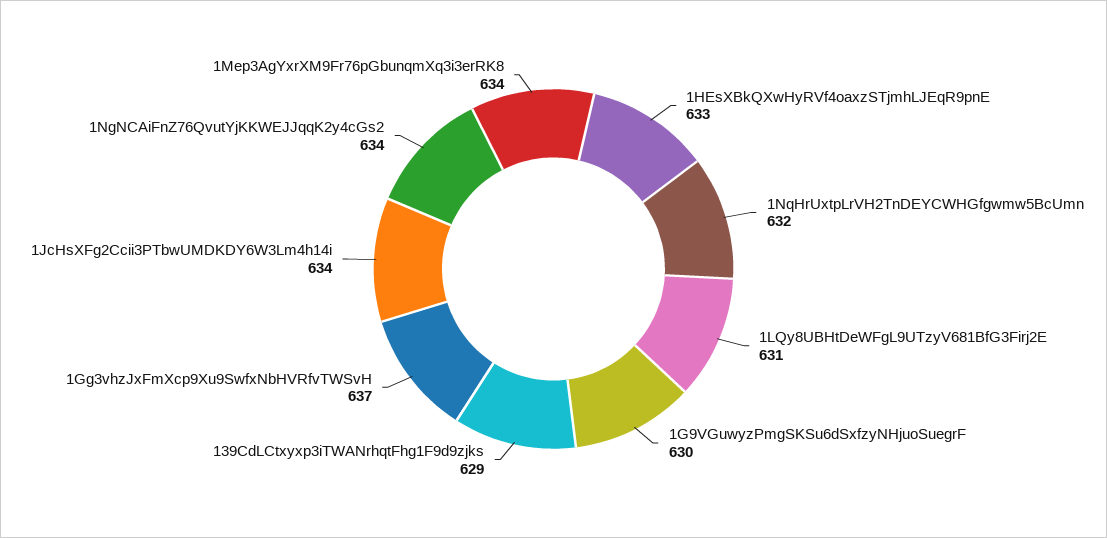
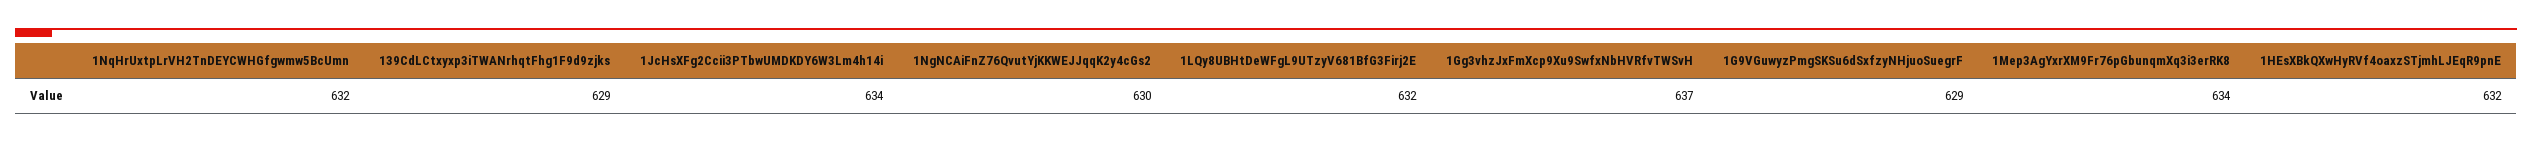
1HEsXBkQXwHyRVf4oaxzSTjmhLJEqR9pnE: 633 -> 632
1LQy8UBHtDeWFgL9UTzyV681BfG3Firj2E: 631 -> 632
1G9VGuwyzPmgSKSu6dSxfzyNHjuoSuegrF: 630 -> 629
1NgNCAiFnZ76QvutYjKKWEJJqqK2y4cGs2: 634 -> 630

